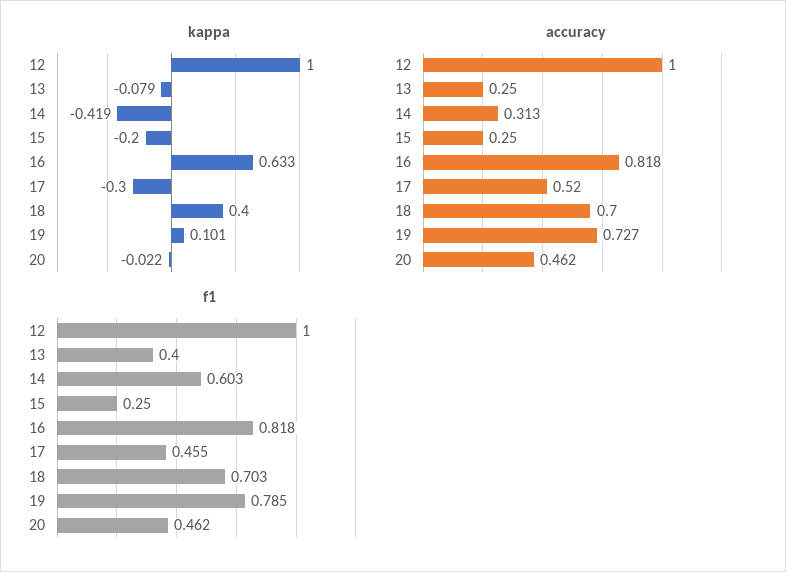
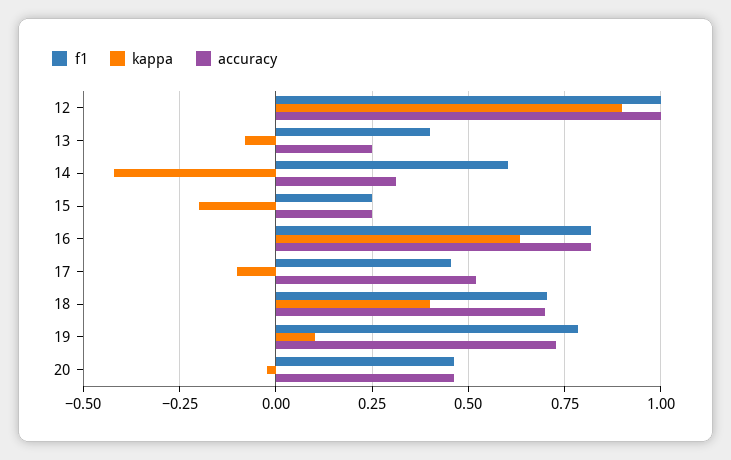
kappa, 12: 1 -> 0.9
kappa, 17: -0.3 -> -0.1

